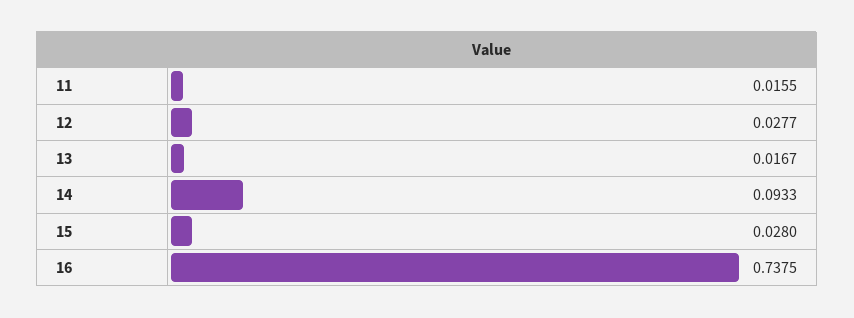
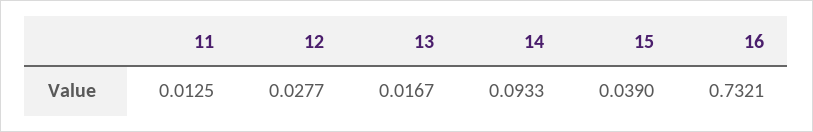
11: 0.0155 -> 0.0125
15: 0.028 -> 0.039
16: 0.7375 -> 0.7321

